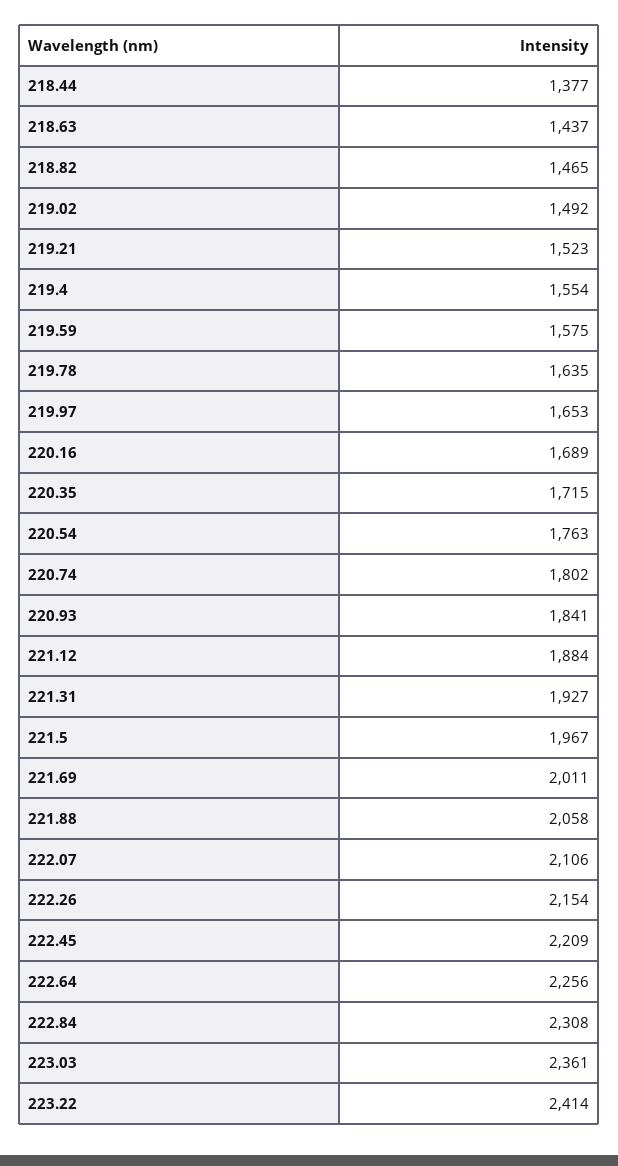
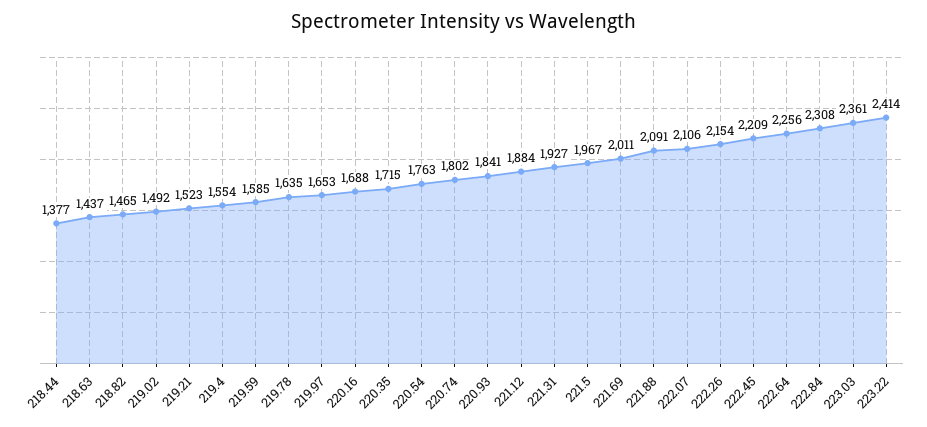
219.59: 1575 -> 1585
220.16: 1689 -> 1688
221.88: 2058 -> 2091

